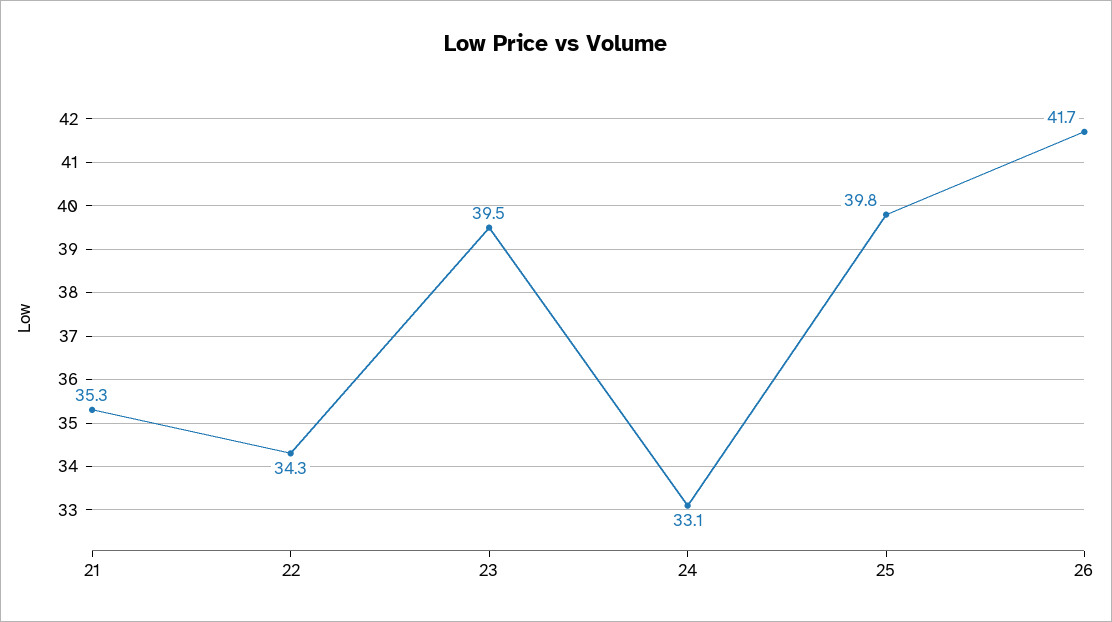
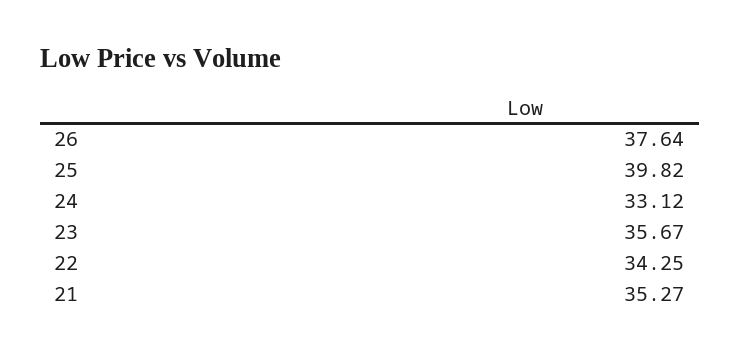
23: 39.5 -> 35.67
26: 41.7 -> 37.64

